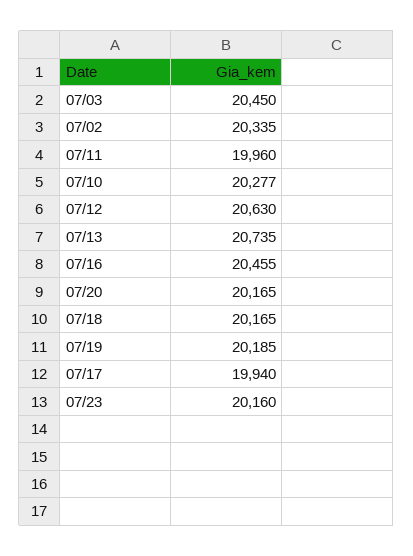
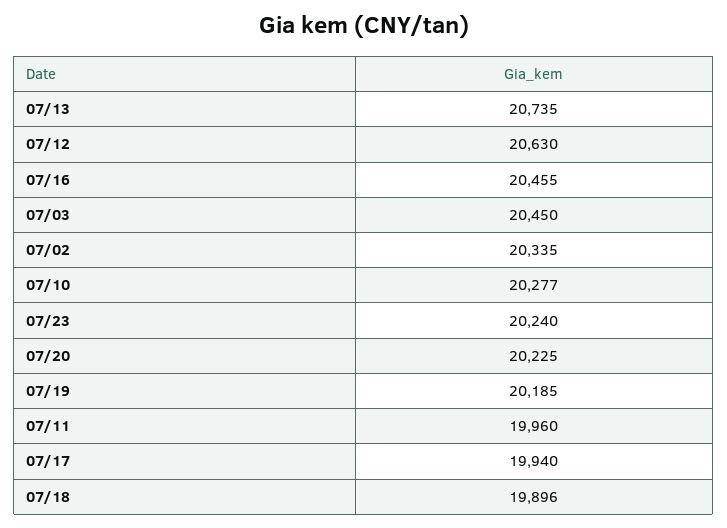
07/20: 20165 -> 20225
07/18: 20165 -> 19896
07/23: 20160 -> 20240

